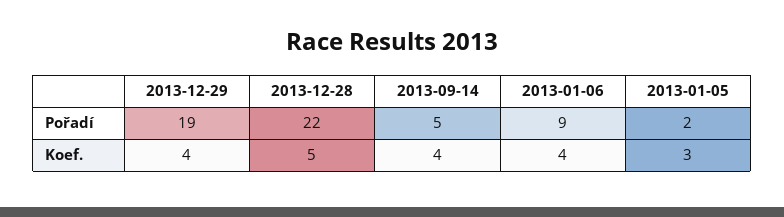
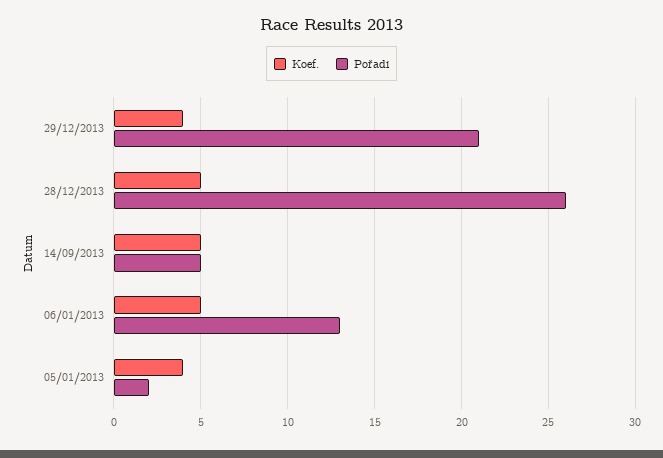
Pořadí, 2013-12-29: 19 -> 21
Pořadí, 2013-12-28: 22 -> 26
Pořadí, 2013-01-06: 9 -> 13
Koef., 2013-09-14: 4 -> 5
Koef., 2013-01-06: 4 -> 5
Koef., 2013-01-05: 3 -> 4

